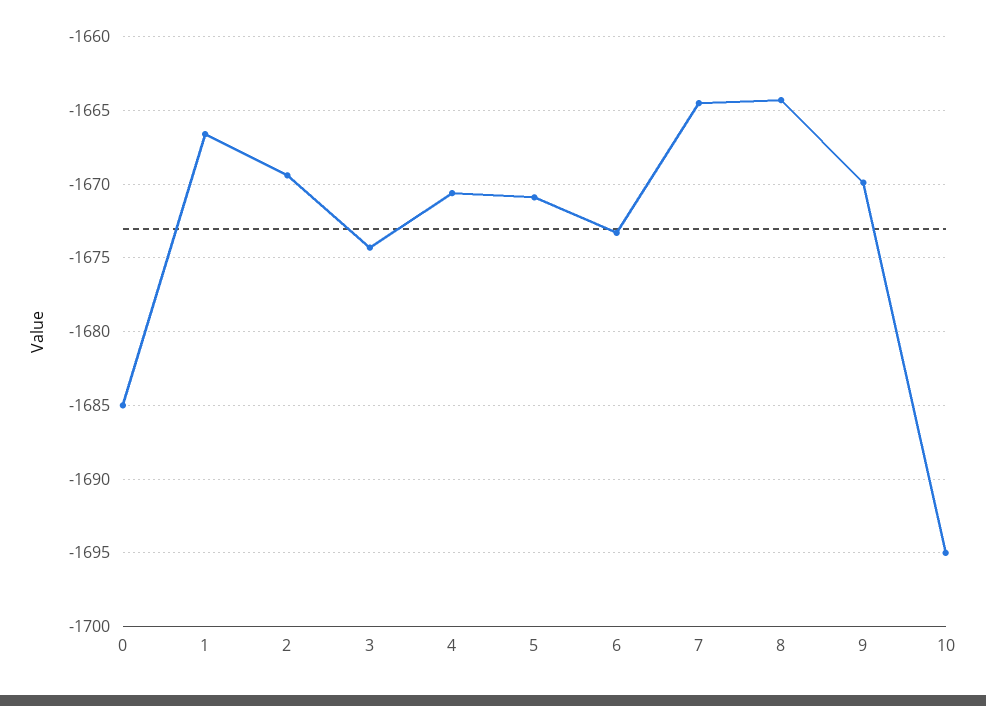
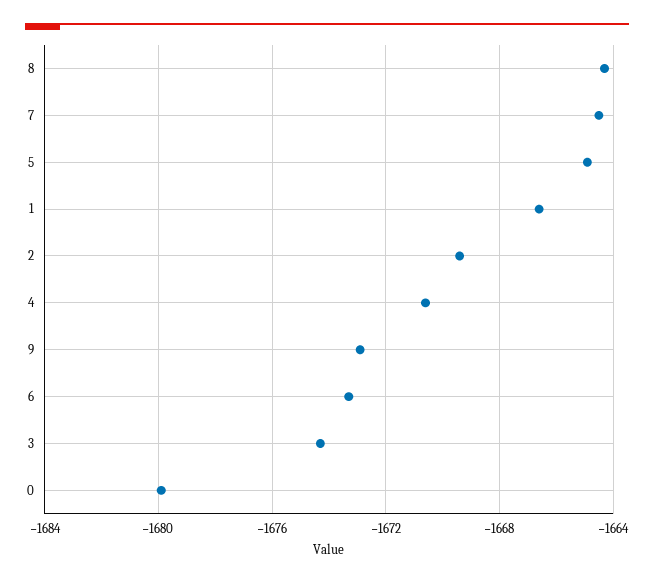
0: -1685 -> -1680
5: -1671 -> -1665
9: -1670 -> -1673
10: -1695 -> none

